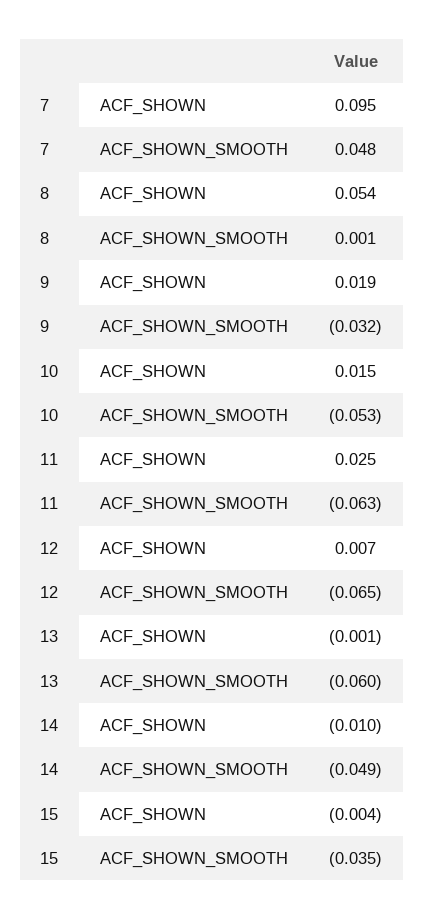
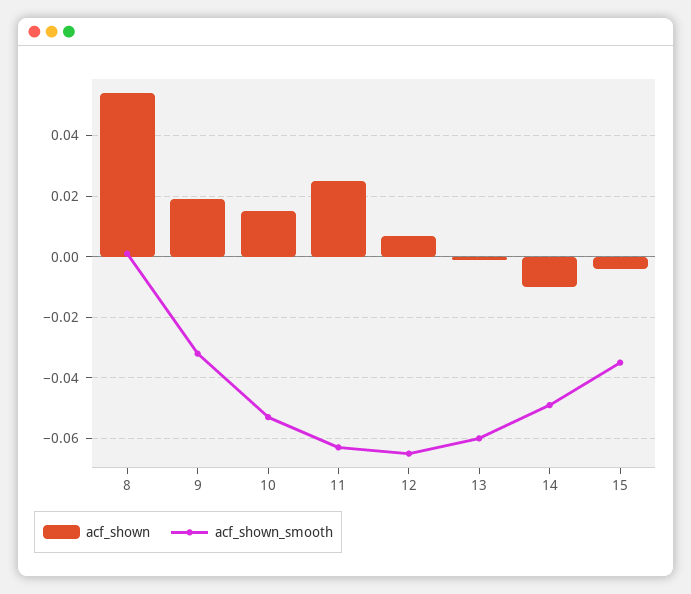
ACF_SHOWN, 7: 0.095 -> none
ACF_SHOWN_SMOOTH, 7: 0.048 -> none

